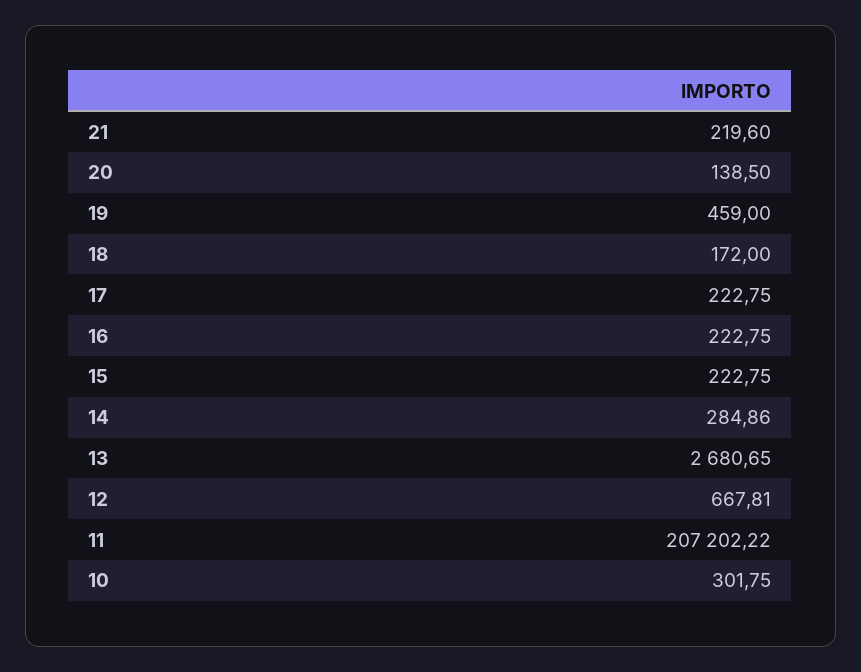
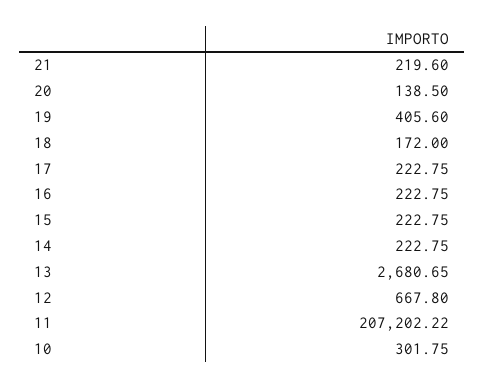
19: 459 -> 405.6
14: 284.86 -> 222.75
12: 667.81 -> 667.8

